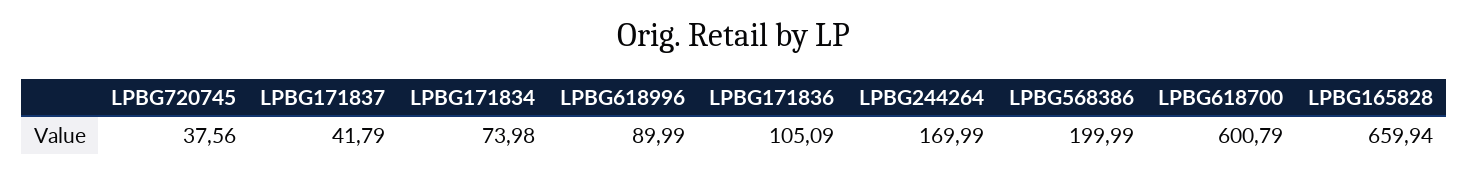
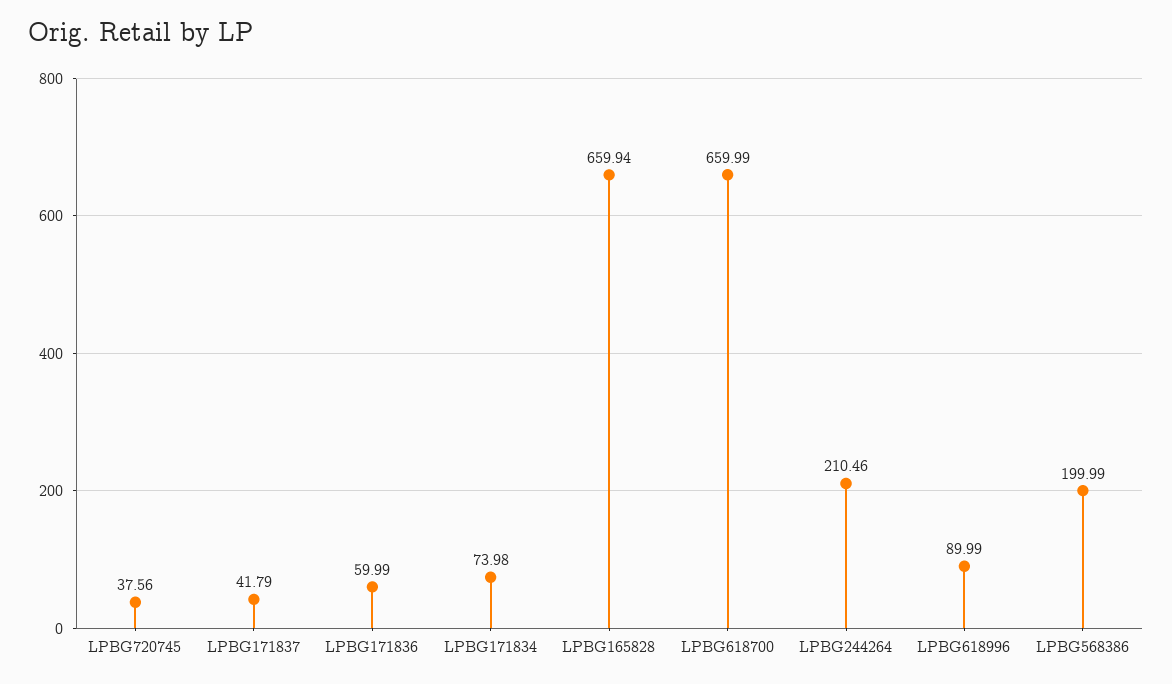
LPBG171836: 105.09 -> 59.99
LPBG244264: 169.99 -> 210.46
LPBG618700: 600.79 -> 659.99

